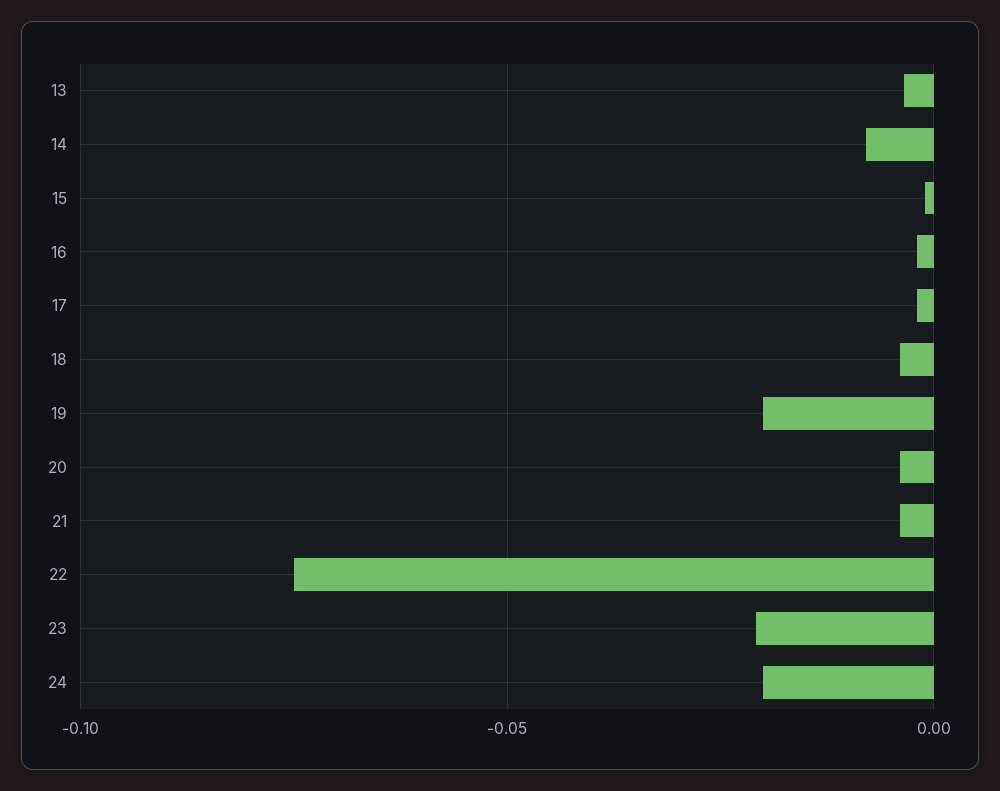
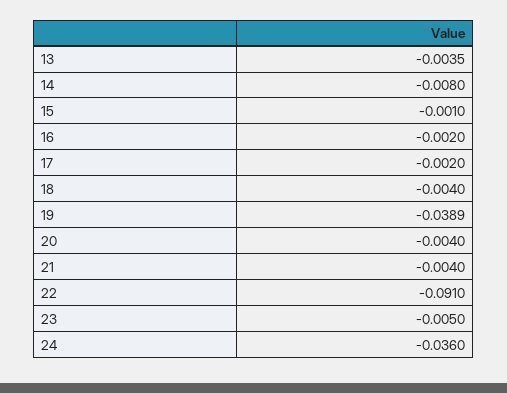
19: -0.02 -> -0.0389
22: -0.075 -> -0.091
23: -0.02 -> -0.005
24: -0.02 -> -0.036

